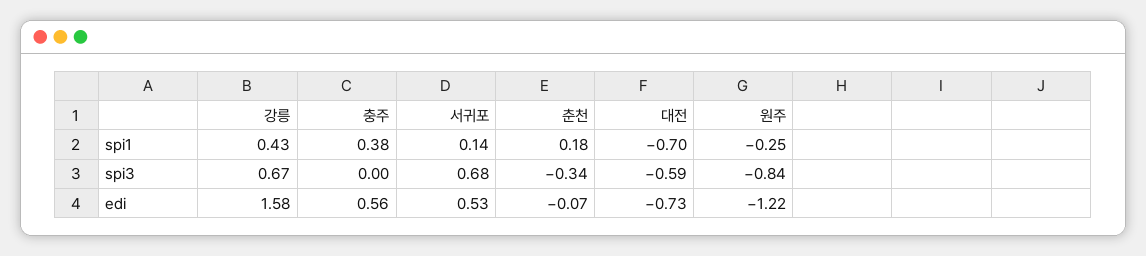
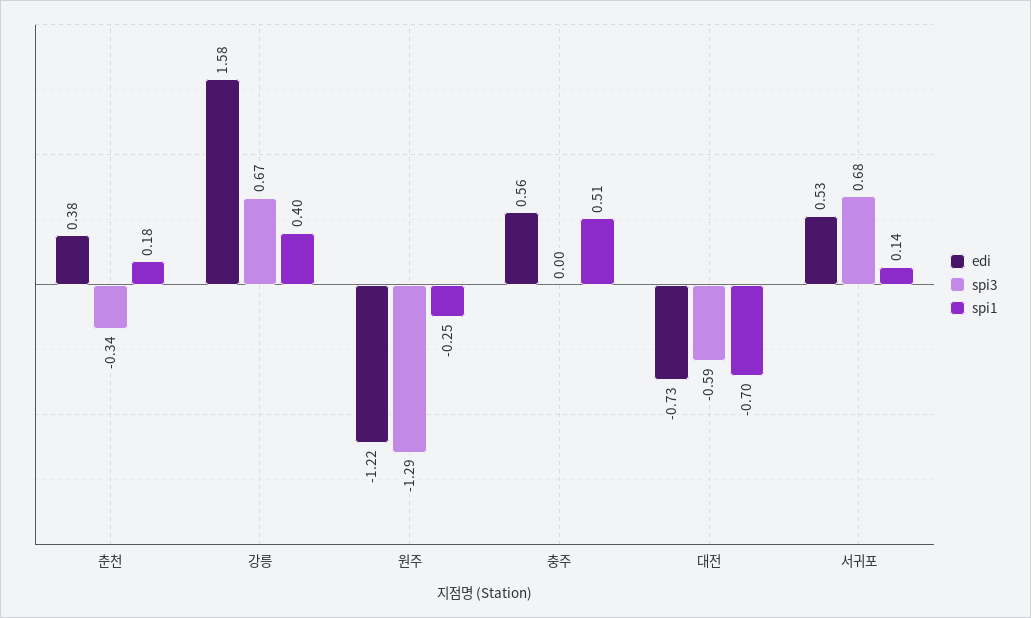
spi1, 강릉: 0.43 -> 0.4
spi1, 충주: 0.38 -> 0.51
spi3, 원주: -0.84 -> -1.29
edi, 춘천: -0.07 -> 0.38

